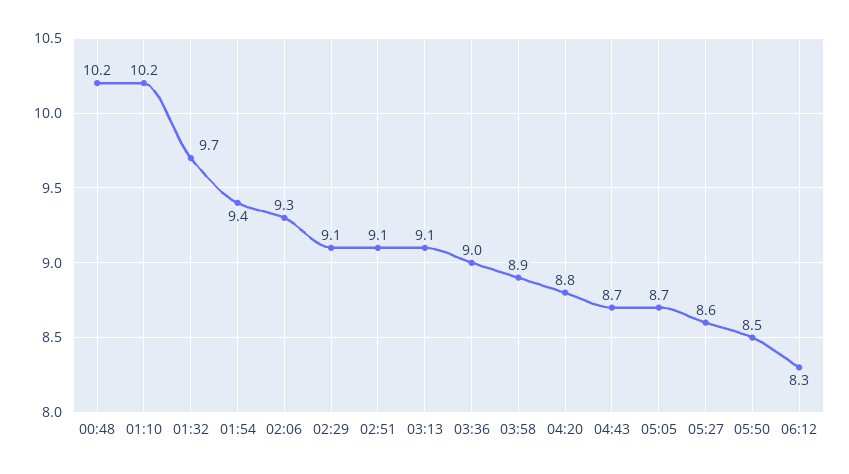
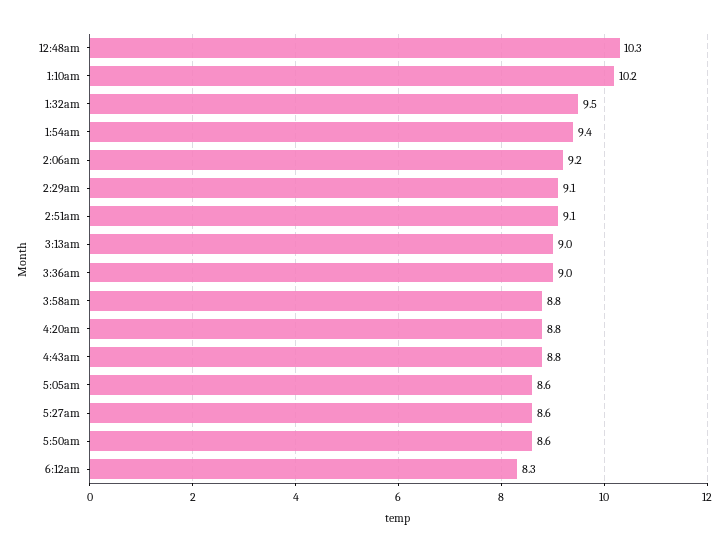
00:48: 10.2 -> 10.3
01:32: 9.7 -> 9.5
02:06: 9.3 -> 9.2
03:13: 9.1 -> 9
03:58: 8.9 -> 8.8
04:43: 8.7 -> 8.8
05:05: 8.7 -> 8.6
05:50: 8.5 -> 8.6

